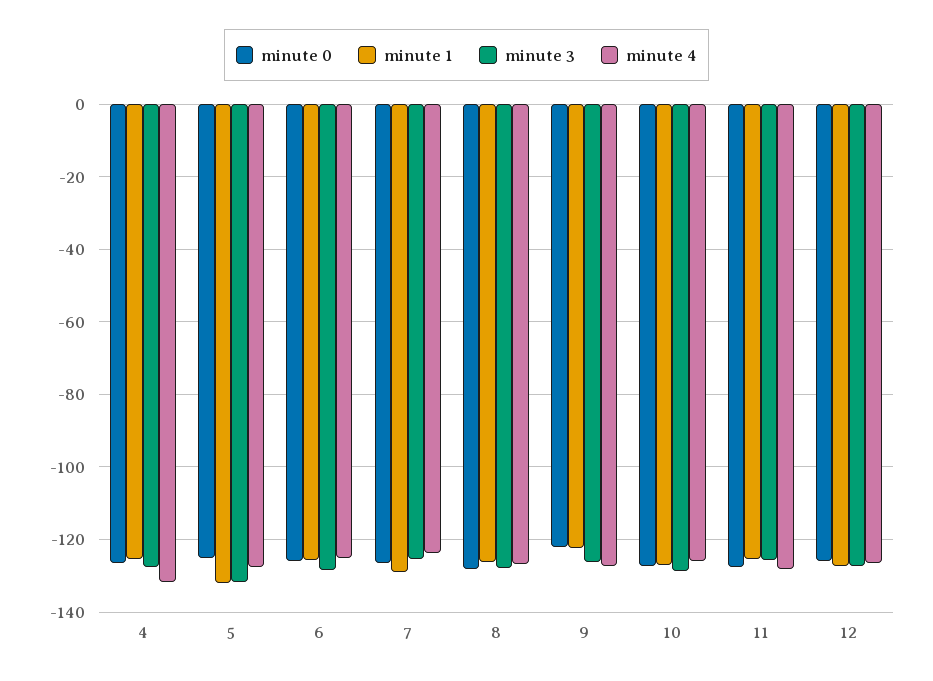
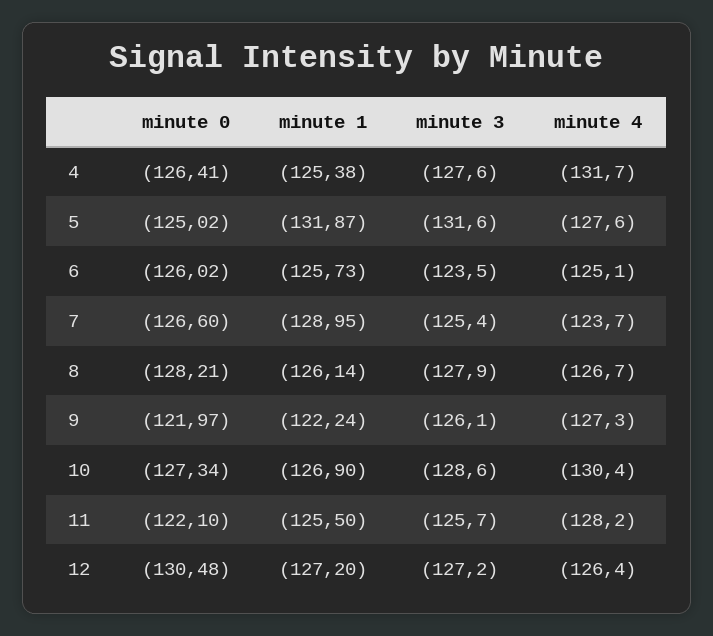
minute 3, 6: -128 -> -123.5
minute 4, 10: -126 -> -130.4
minute 0, 11: -128 -> -122.1
minute 0, 12: -126 -> -130.48

